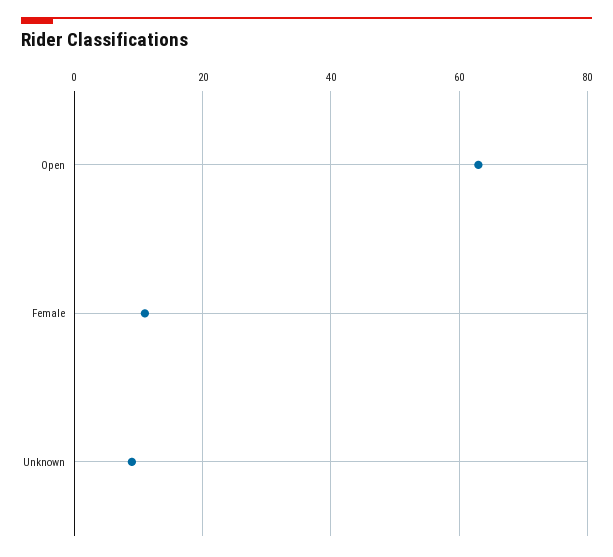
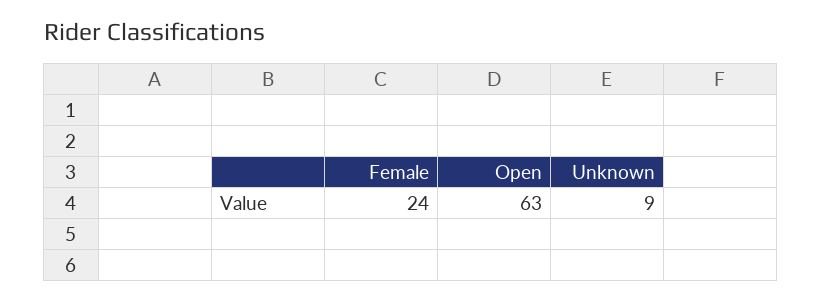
Female: 10 -> 24

